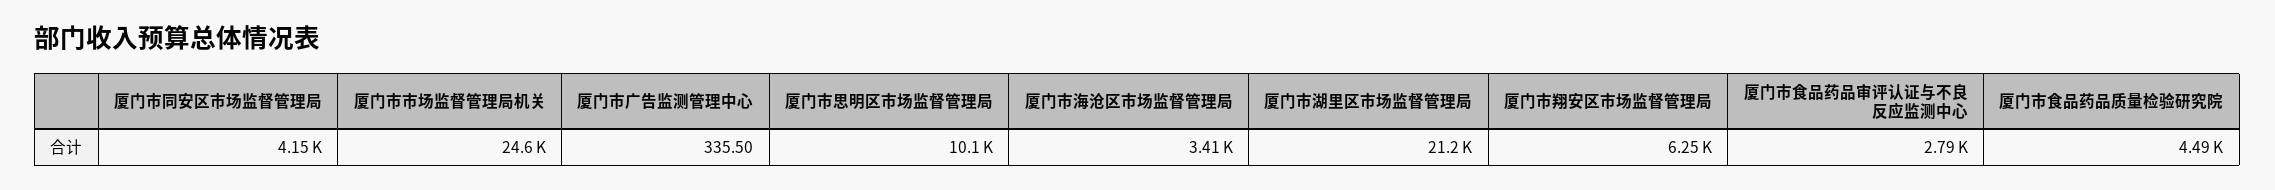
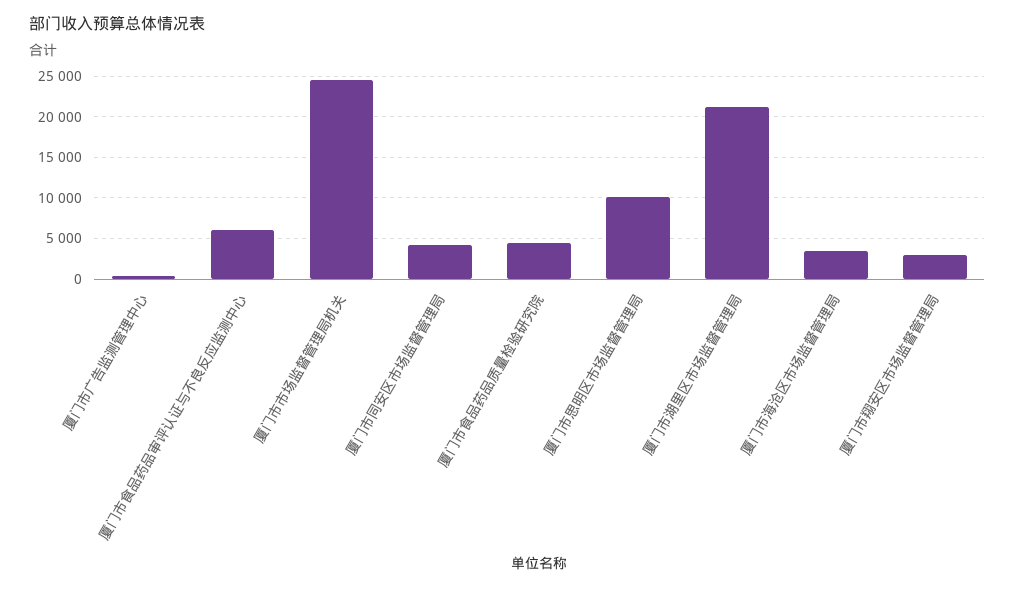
厦门市翔安区市场监督管理局: 6250 -> 3000
厦门市食品药品审评认证与不良反应监测中心: 2790 -> 6000

